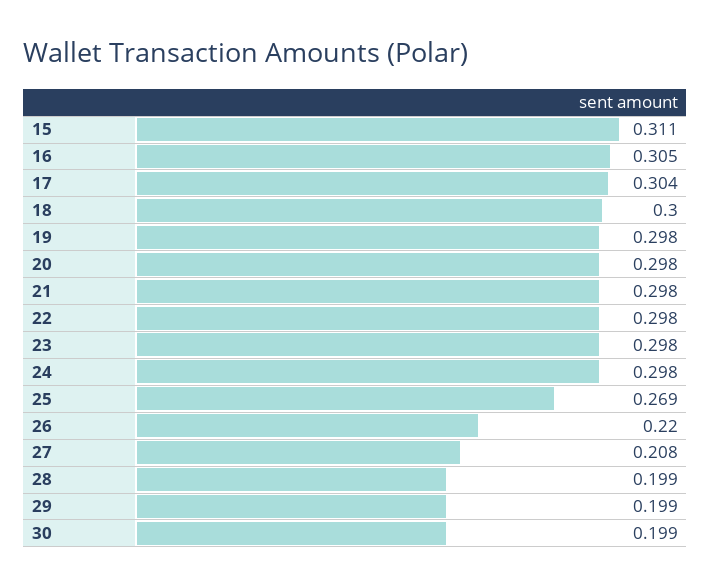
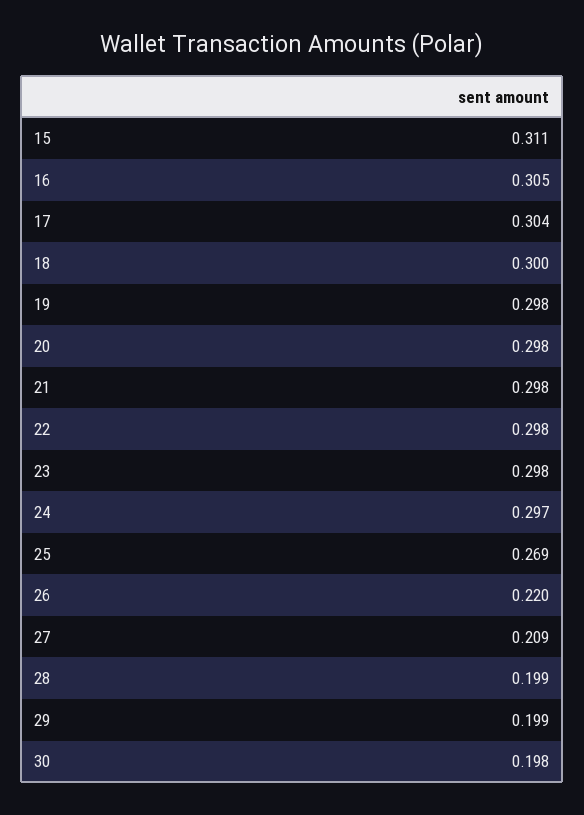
24: 0.298 -> 0.297
27: 0.208 -> 0.209
30: 0.199 -> 0.198

